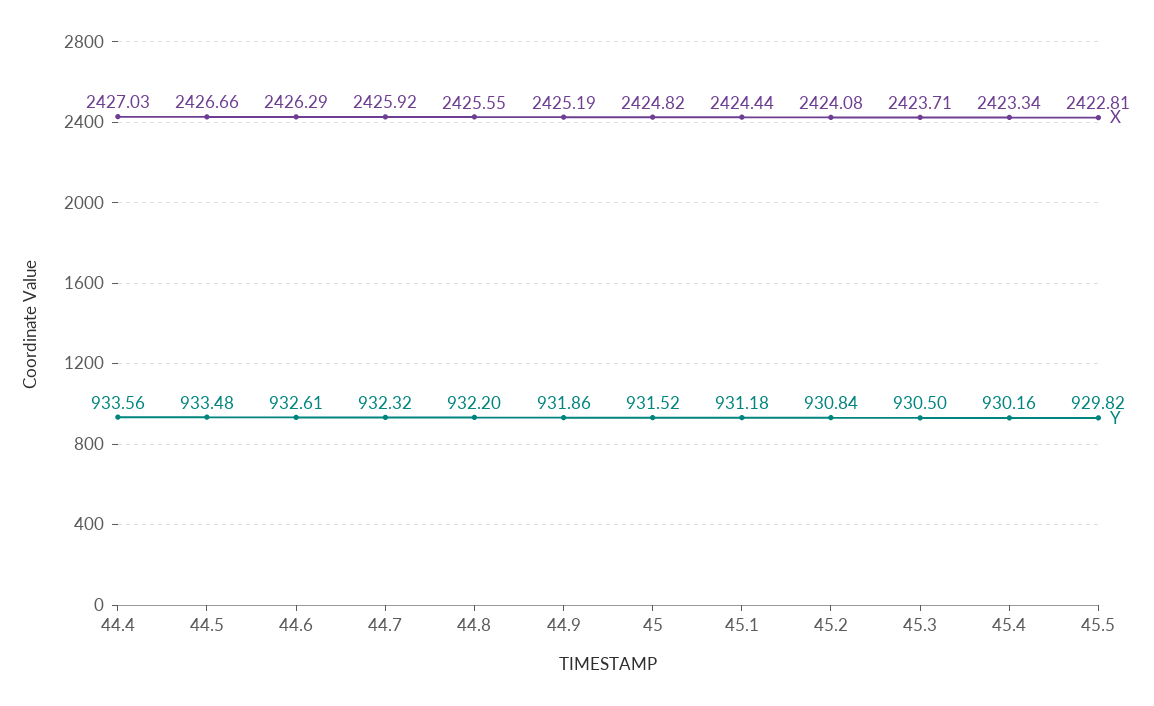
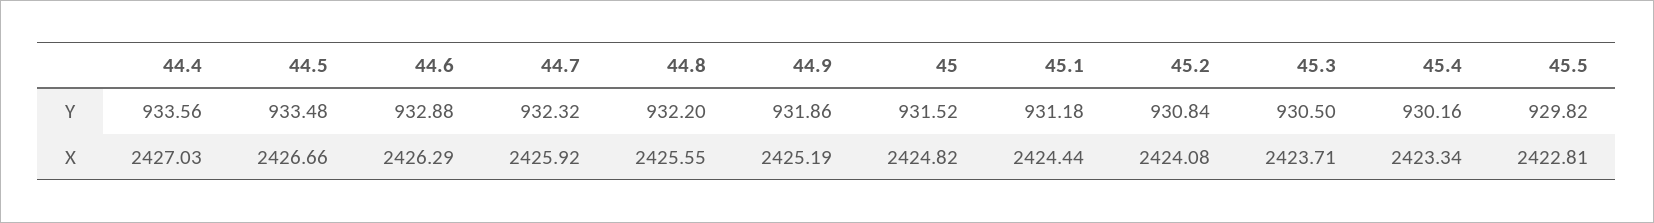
Y, 44.6: 932.61 -> 932.88

